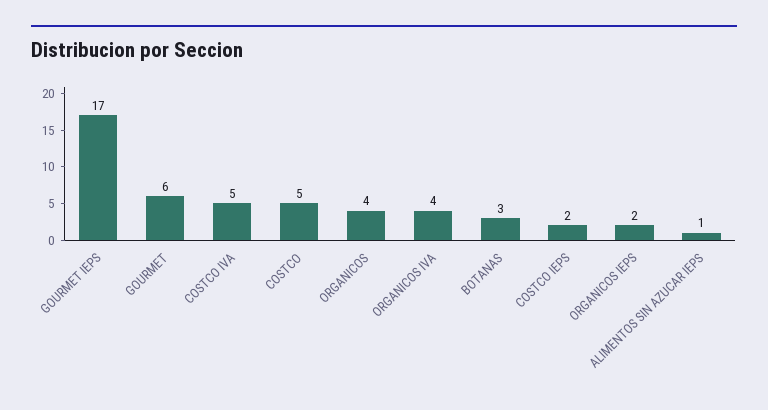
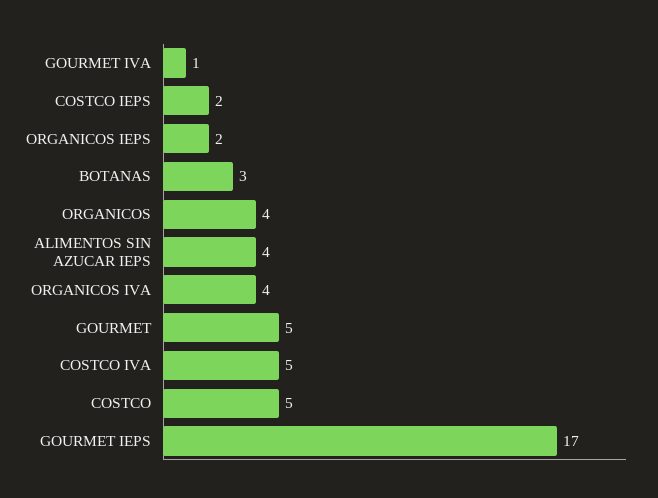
GOURMET: 6 -> 5
ALIMENTOS SIN AZUCAR IEPS: 1 -> 4
GOURMET IVA: none -> 1

